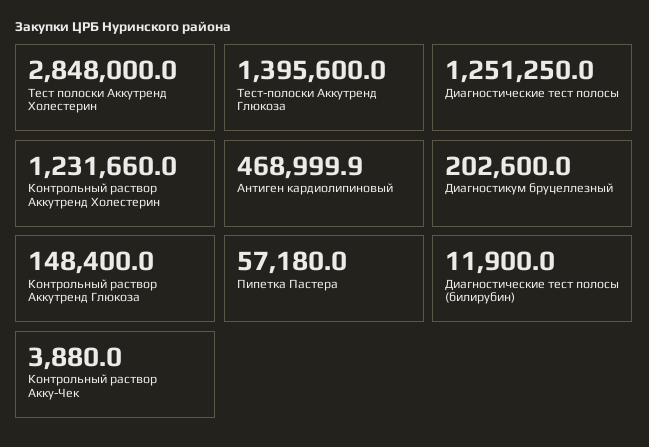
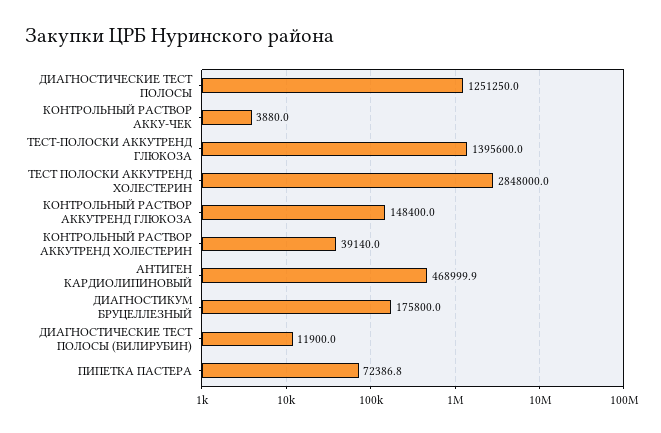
Контрольный раствор Аккутренд Холестерин: 1231660 -> 39140
Диагностикум бруцеллезный: 202600 -> 175800
Пипетка Пастера: 57180 -> 72386.8

